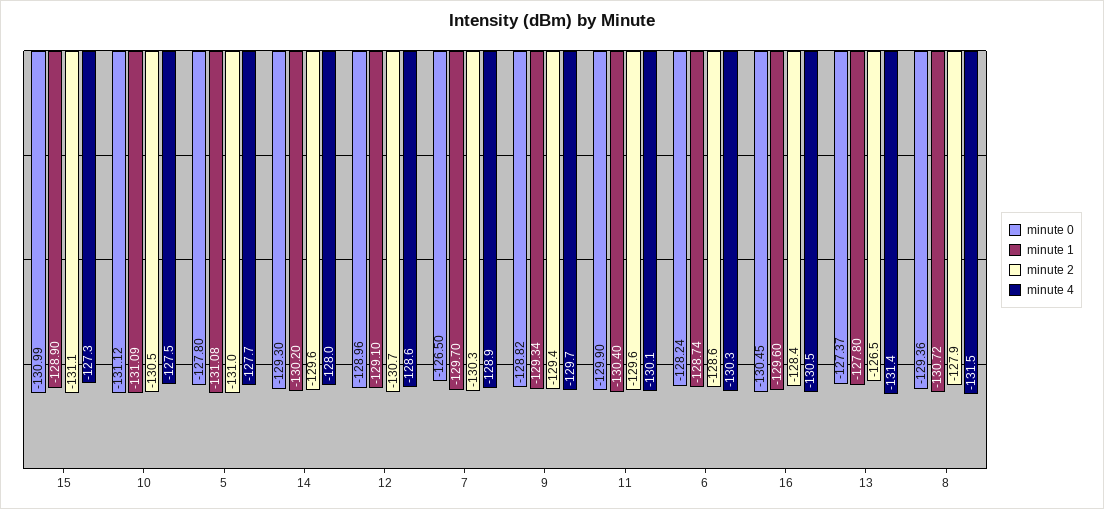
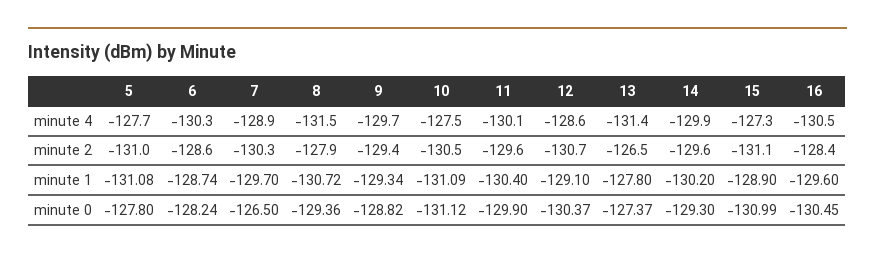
minute 4, 14: -128 -> -129.9
minute 0, 12: -128.96 -> -130.37

